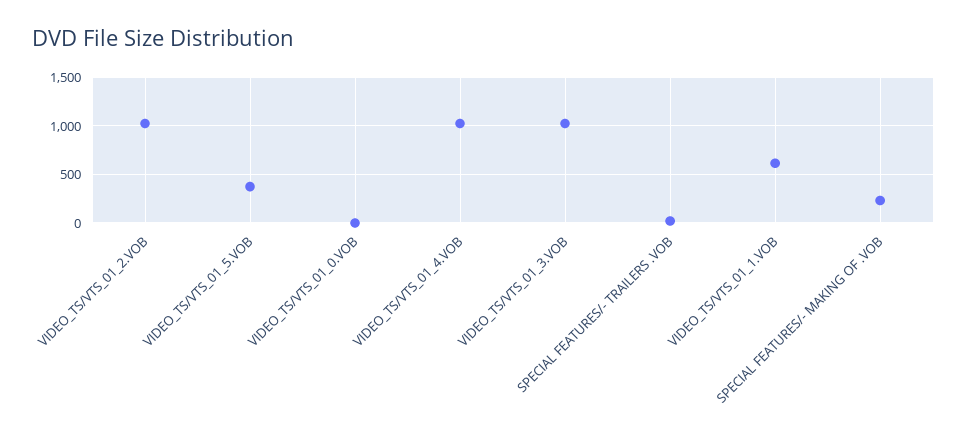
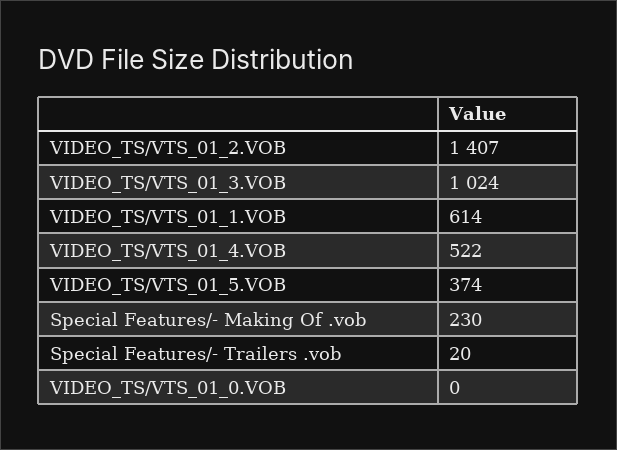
VIDEO_TS/VTS_01_2.VOB: 1000 -> 1407
VIDEO_TS/VTS_01_4.VOB: 1000 -> 522

